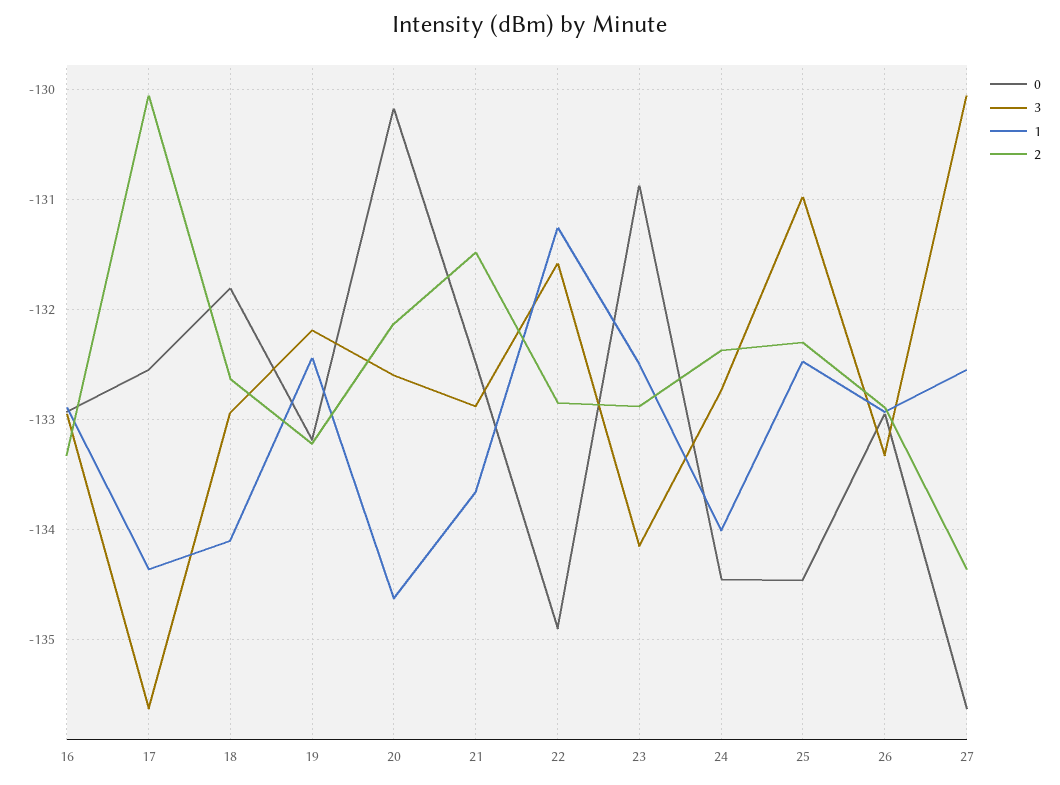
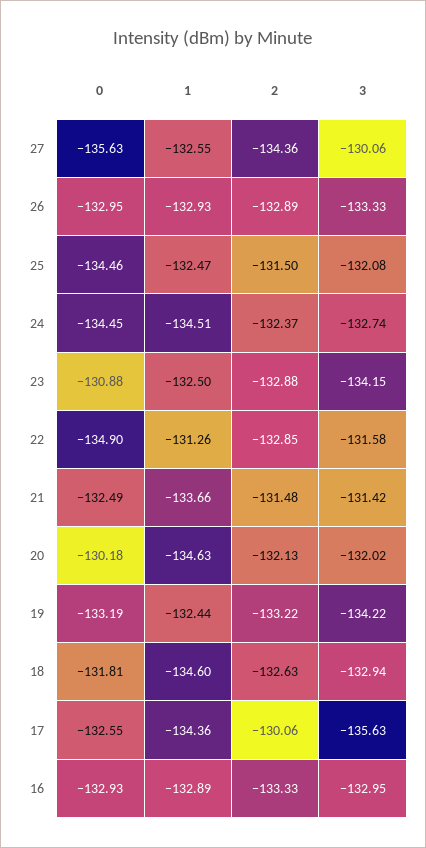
1, 18: -134.1 -> -134.6
3, 19: -132.2 -> -134.22
3, 20: -132.6 -> -132.02
3, 21: -132.9 -> -131.42
1, 24: -134 -> -134.51
3, 25: -131 -> -132.08
2, 25: -132.3 -> -131.5

